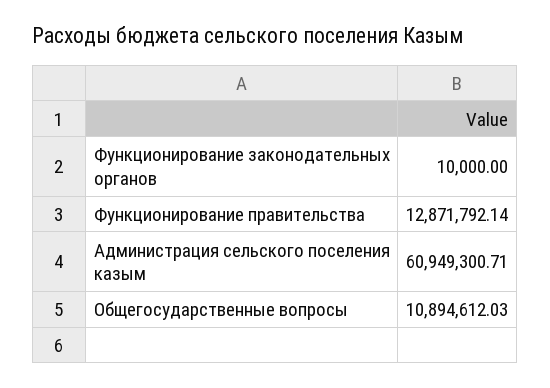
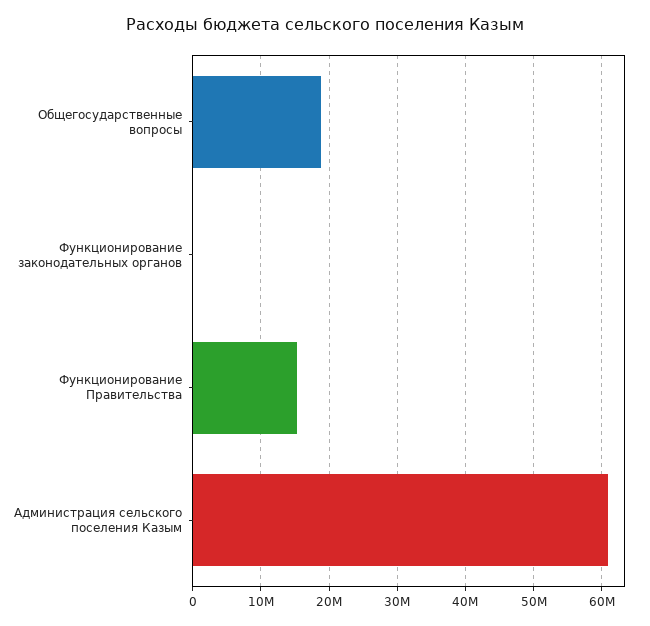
Функционирование правительства: 12871792.14 -> 15000000
Общегосударственные вопросы: 10894612.03 -> 19000000

